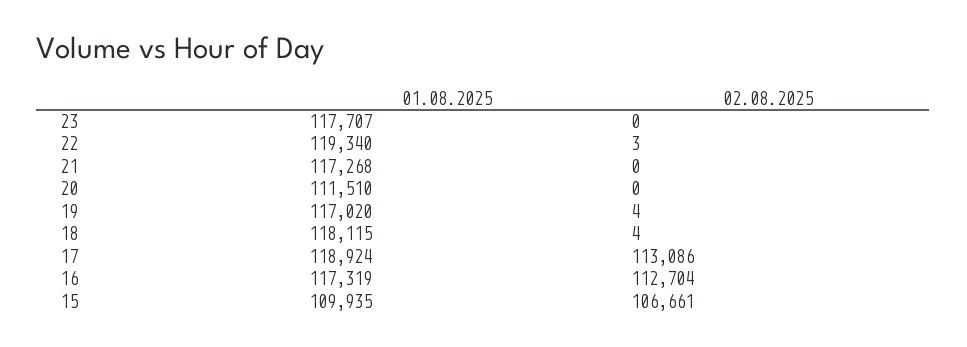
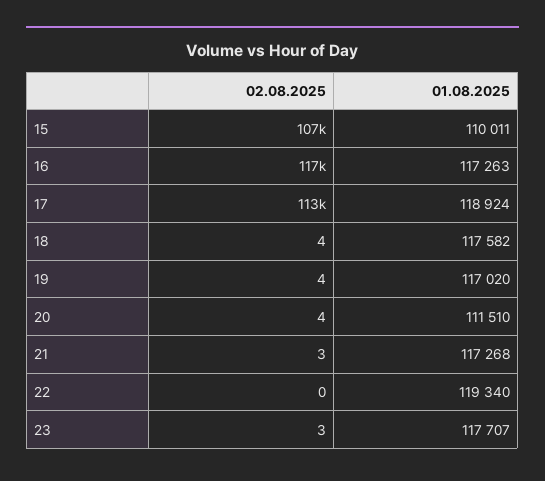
02.08.2025, 23: 0 -> 3
02.08.2025, 22: 3 -> 0
02.08.2025, 21: 0 -> 3
02.08.2025, 20: 0 -> 4
01.08.2025, 18: 118115 -> 117582
01.08.2025, 16: 117319 -> 117263
02.08.2025, 16: 112704 -> 117000
01.08.2025, 15: 109935 -> 110011

